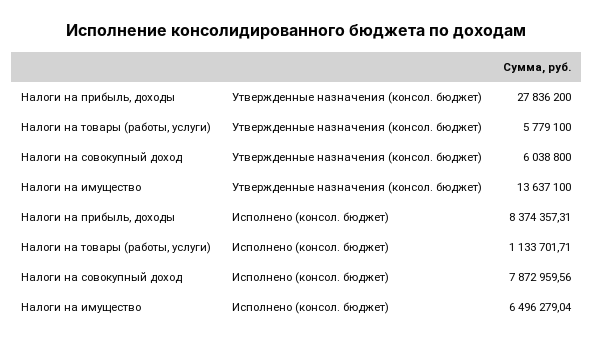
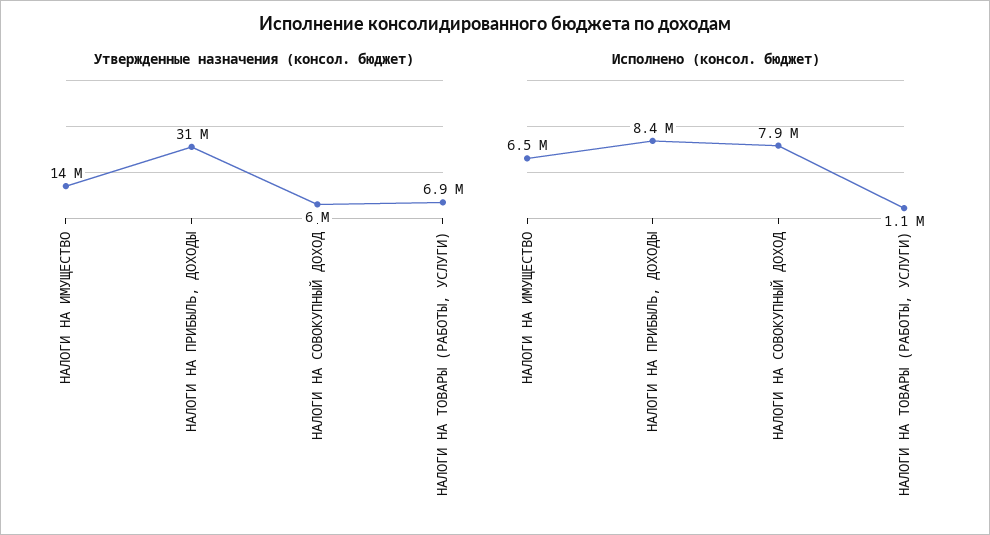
Утвержденные назначения (консол. бюджет), Налоги на прибыль, доходы: 27836200 -> 31000000
Утвержденные назначения (консол. бюджет), Налоги на товары (работы, услуги): 5779100 -> 6900000

